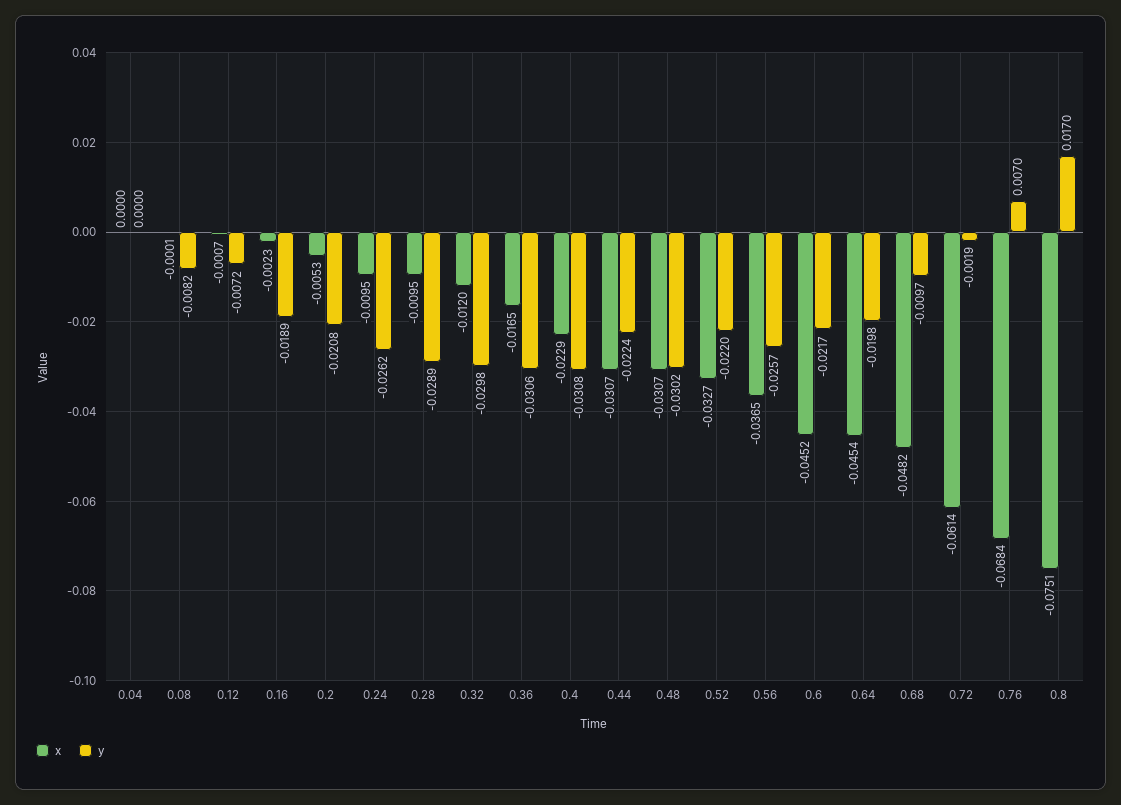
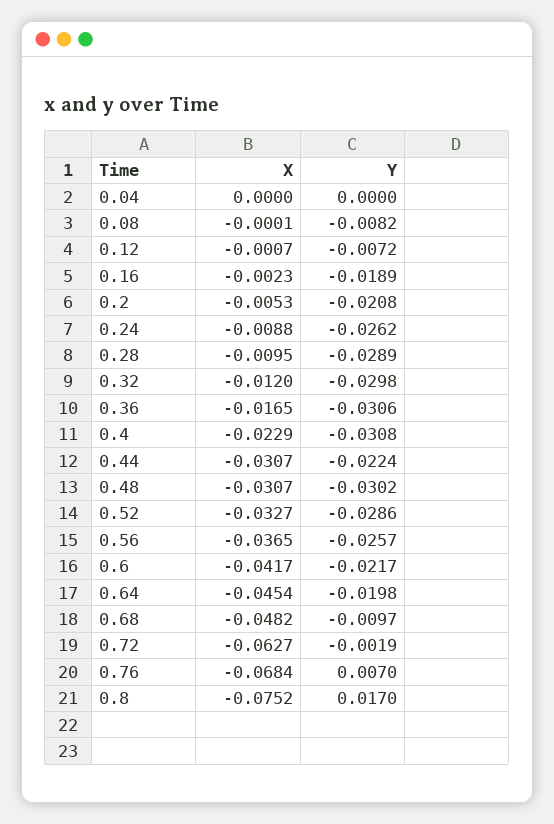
x, 0.24: -0.0095 -> -0.0088
y, 0.52: -0.022 -> -0.0286
x, 0.6: -0.0452 -> -0.0417
x, 0.72: -0.0614 -> -0.0627
x, 0.8: -0.0751 -> -0.0752

